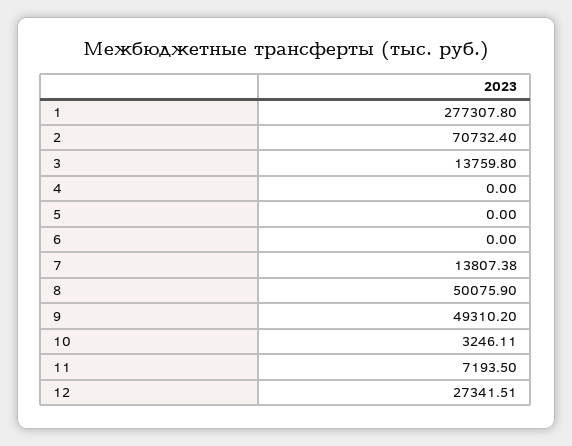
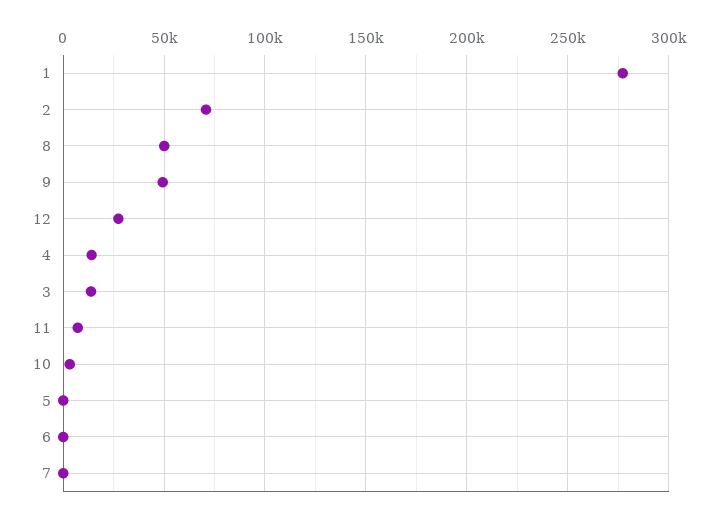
4: 0 -> 15000
7: 13807.38 -> 0

